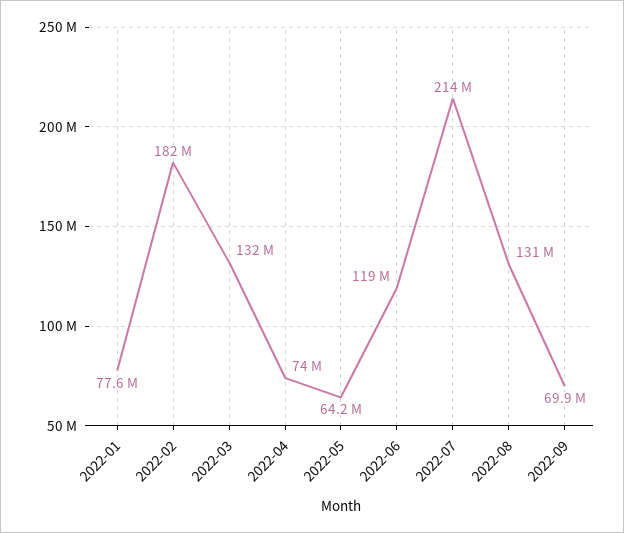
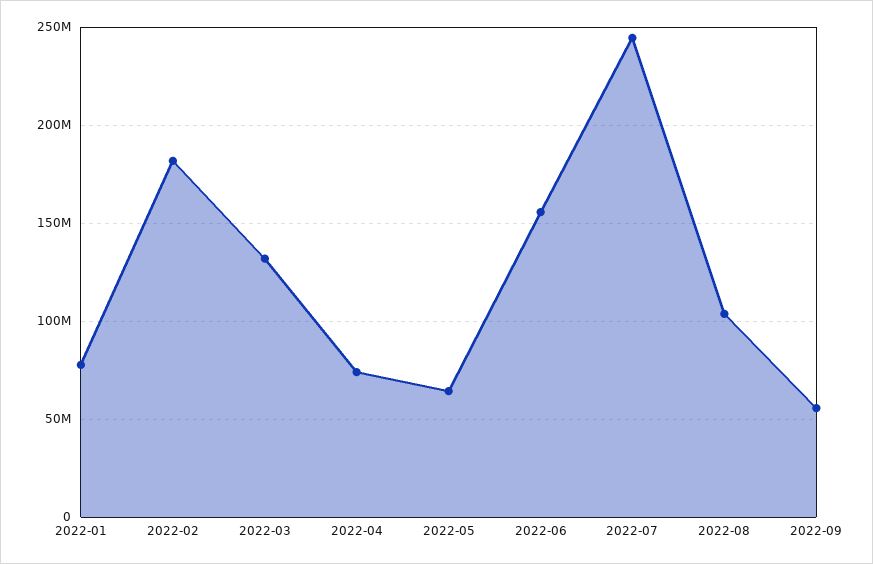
2022-06: 119000000 -> 155000000
2022-07: 214000000 -> 245000000
2022-08: 131000000 -> 105000000
2022-09: 69900000 -> 55000000

